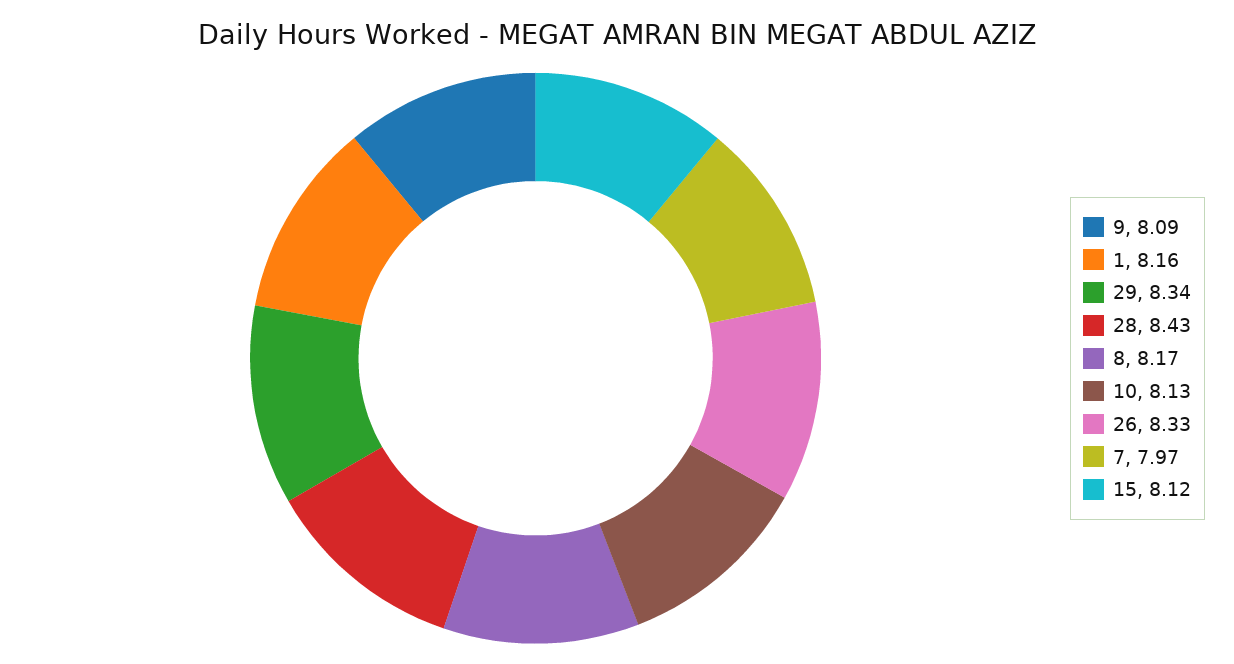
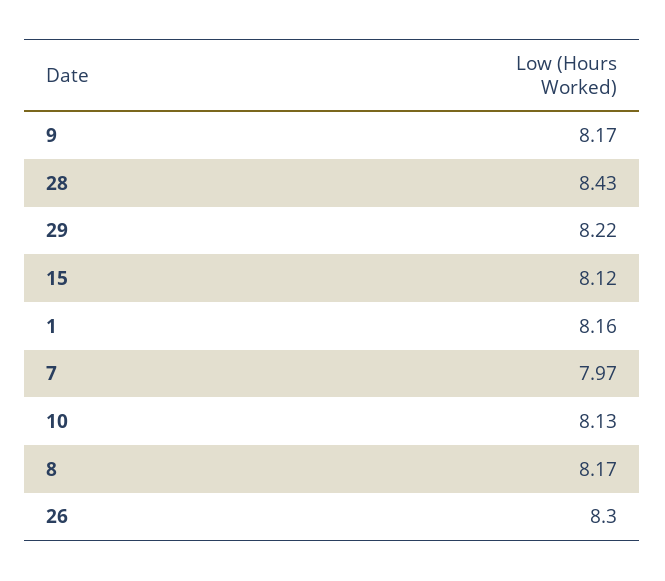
9: 8.09 -> 8.17
29: 8.34 -> 8.22
26: 8.33 -> 8.3

